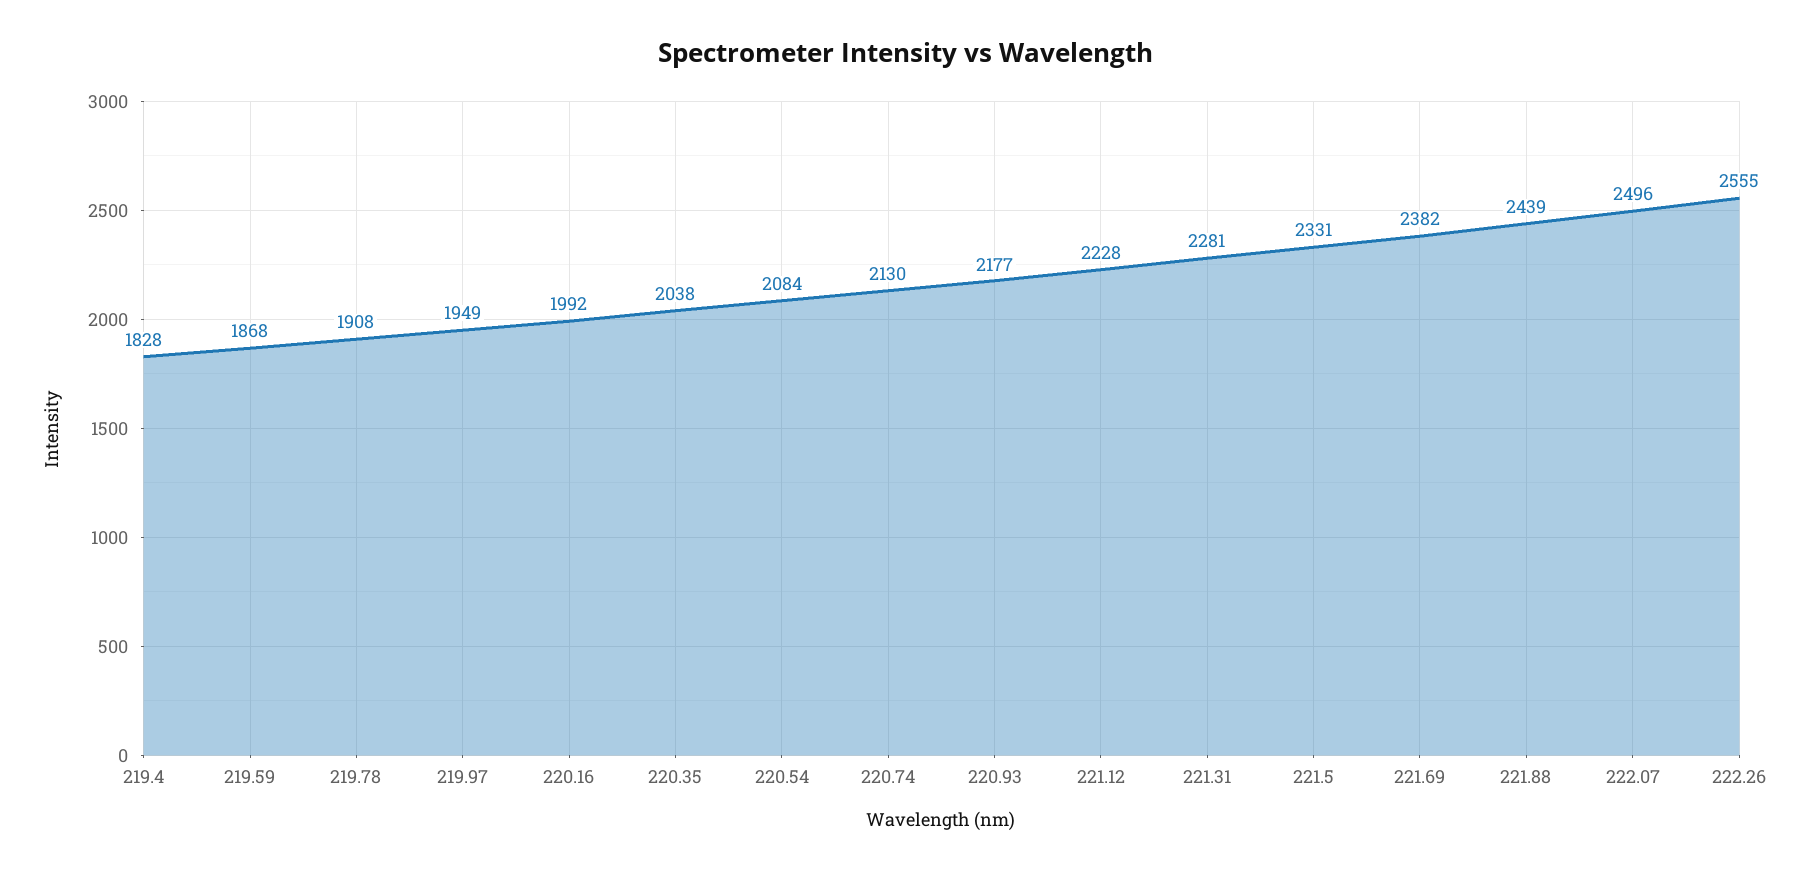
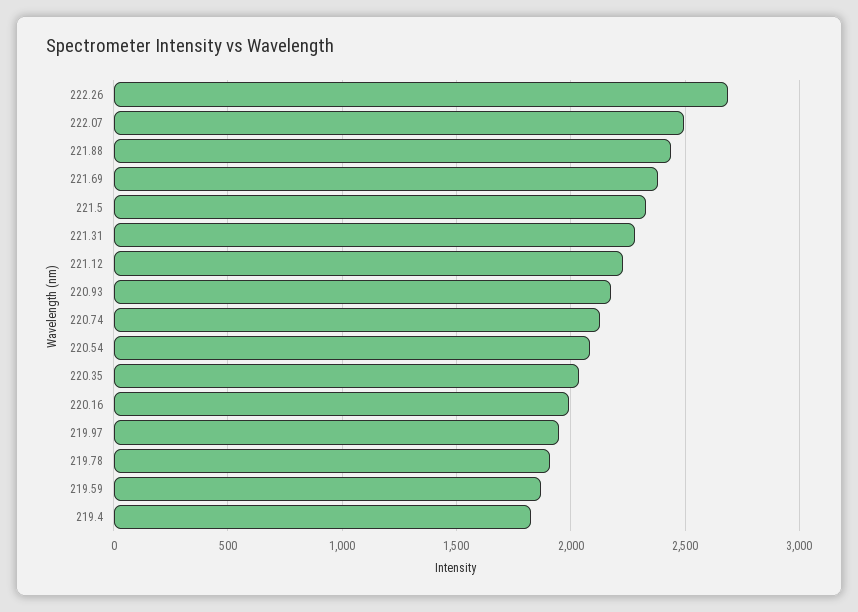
222.26: 2555 -> 2700

